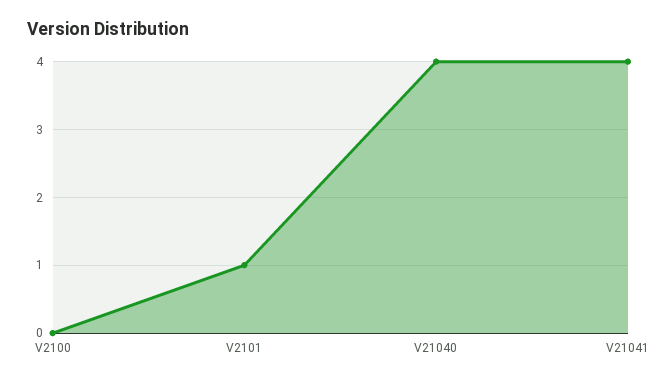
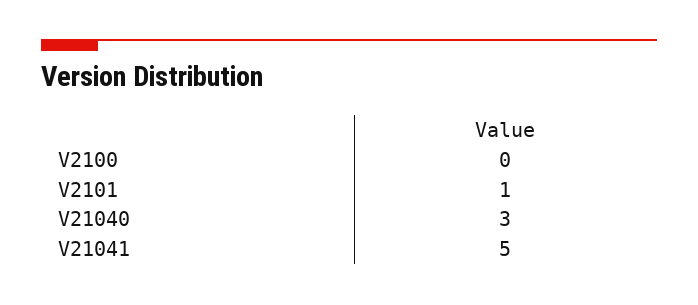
V21040: 4 -> 3
V21041: 4 -> 5

